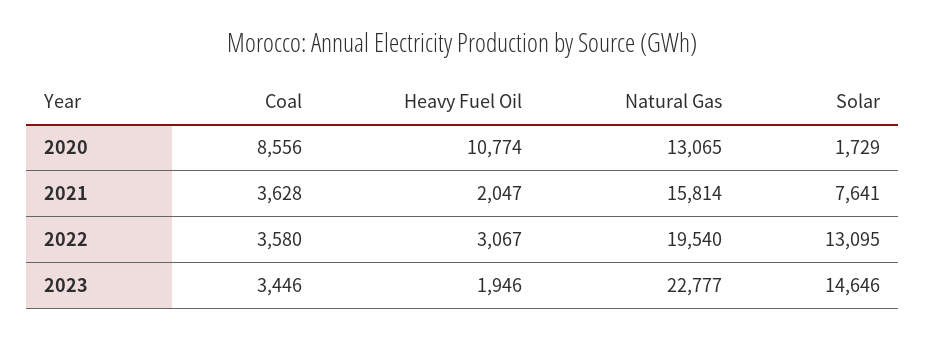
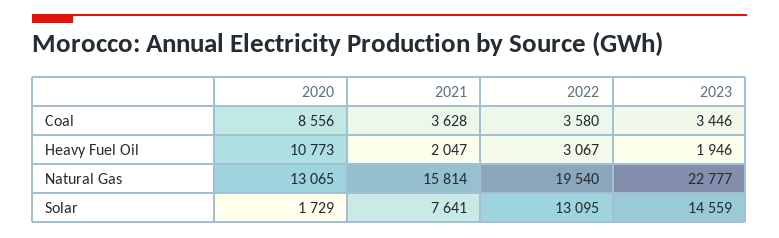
Heavy Fuel Oil, 2020: 10774 -> 10773
Solar, 2023: 14646 -> 14559

